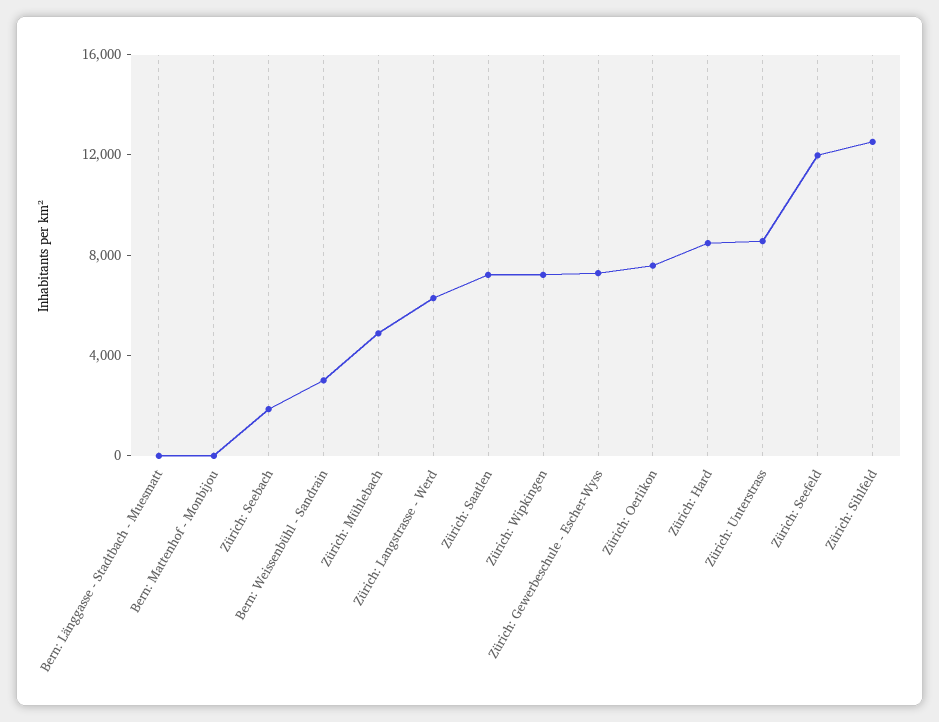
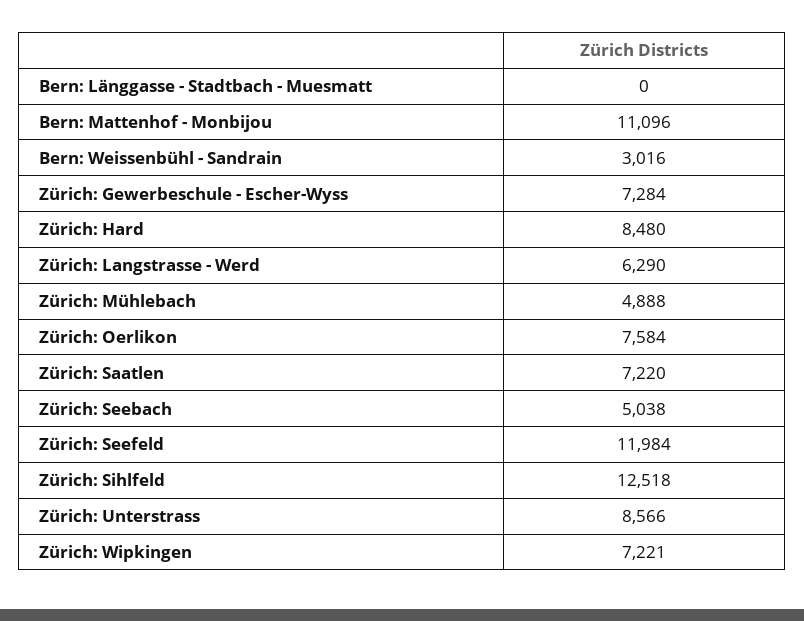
Bern: Mattenhof - Monbijou: 0 -> 11096
Zürich: Seebach: 2000 -> 5038

